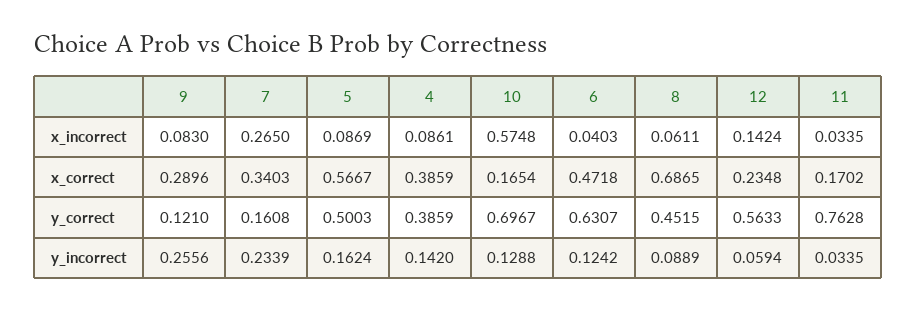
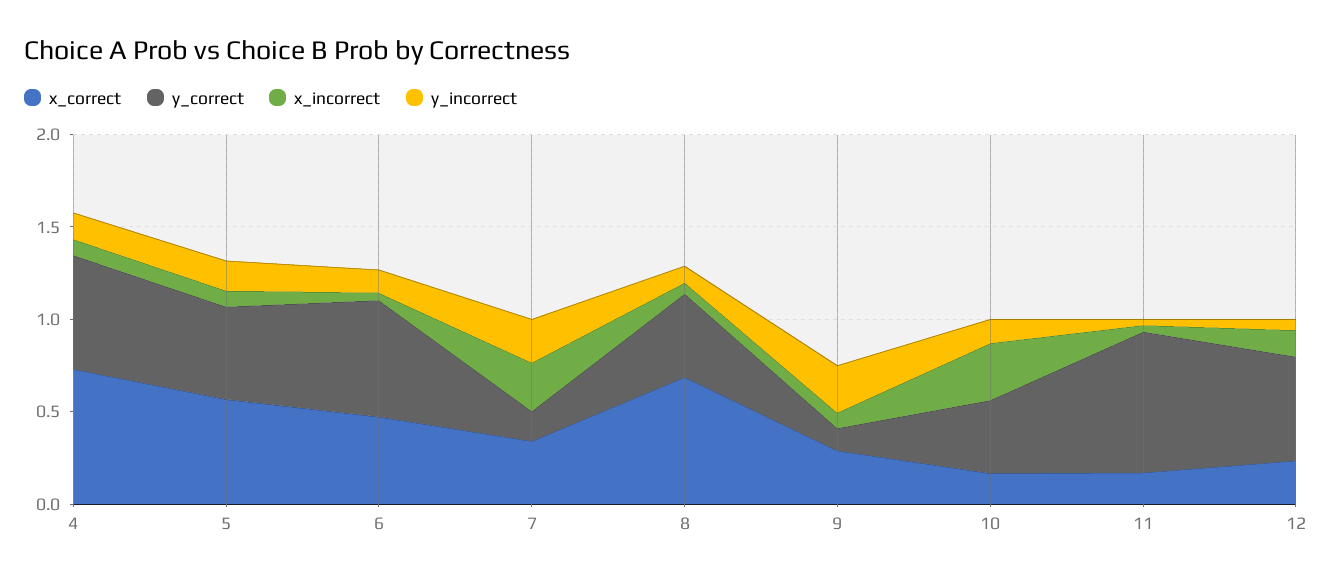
x_incorrect, 10: 0.5748 -> 0.3
x_correct, 4: 0.3859 -> 0.7
y_correct, 4: 0.3859 -> 0.6
y_correct, 10: 0.6967 -> 0.4

